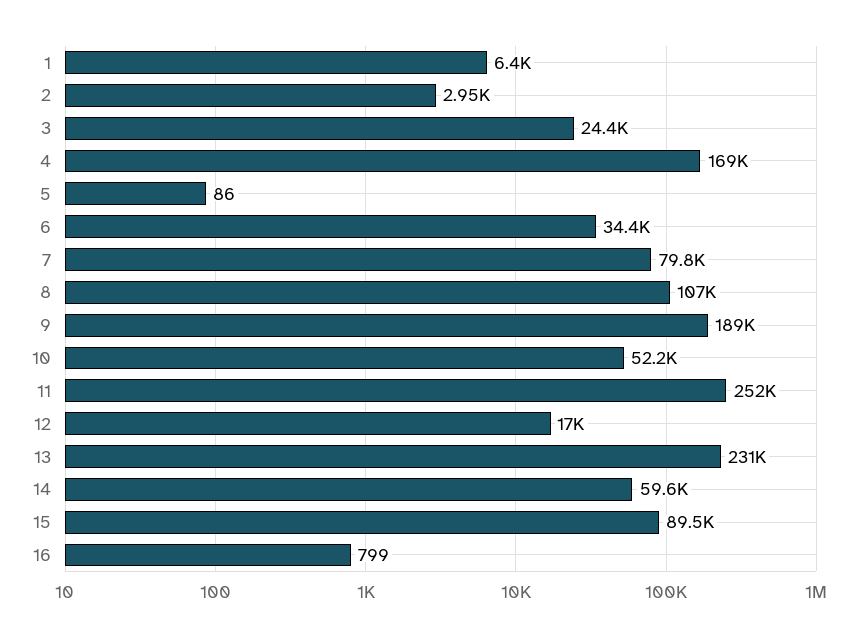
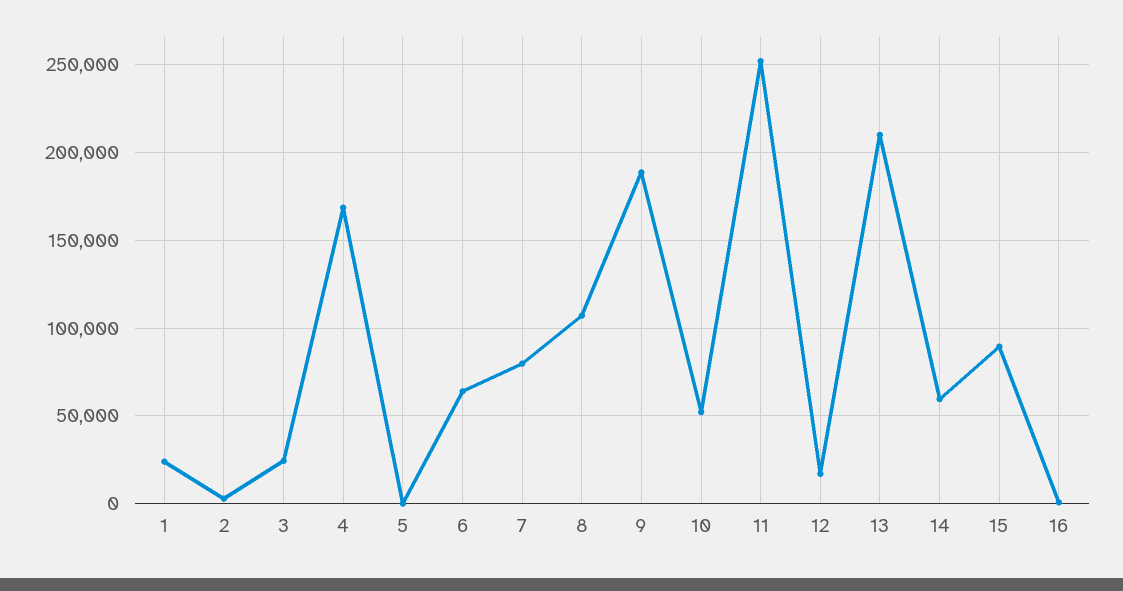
1: 6400 -> 25000
6: 34400 -> 65000
13: 231000 -> 210000

